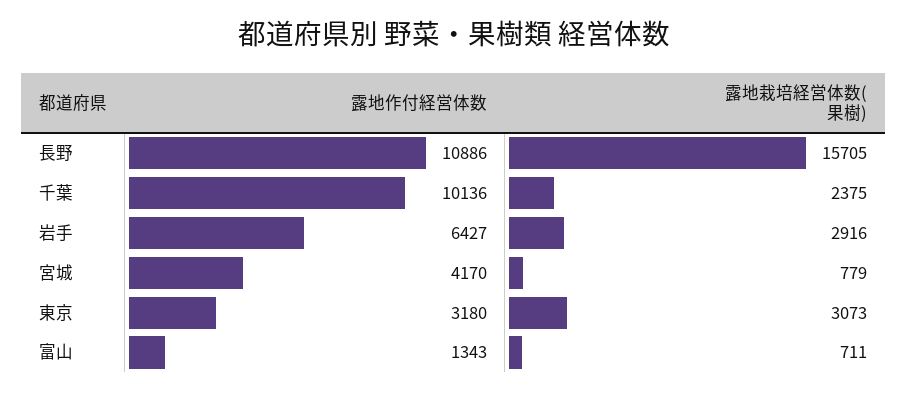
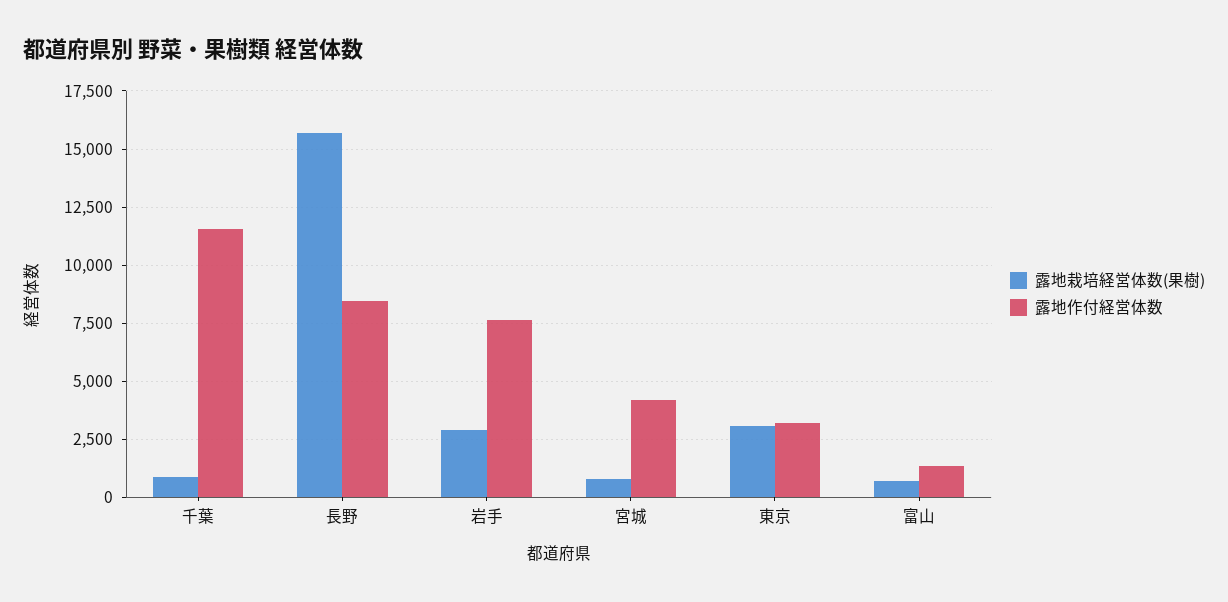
露地作付経営体数, 長野: 10886 -> 8500
露地作付経営体数, 千葉: 10136 -> 11500
露地栽培経営体数(果樹), 千葉: 2375 -> 1000
露地作付経営体数, 岩手: 6427 -> 7500

